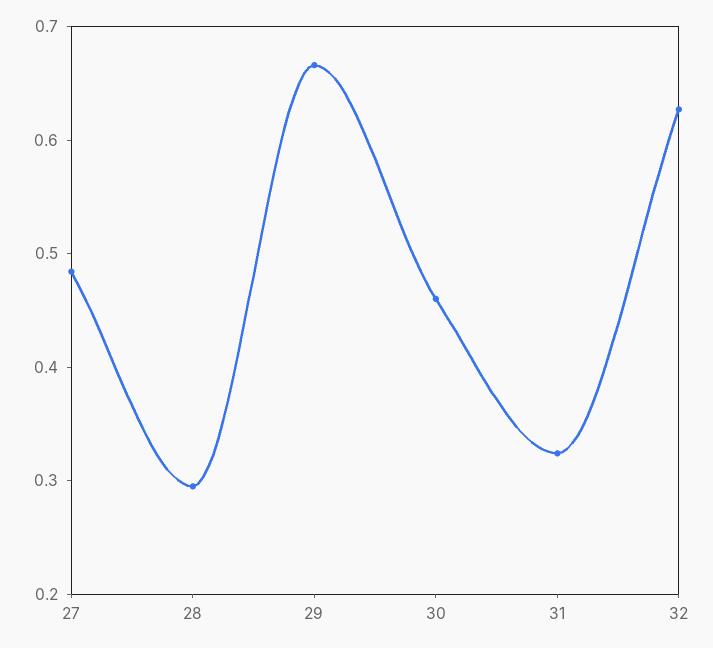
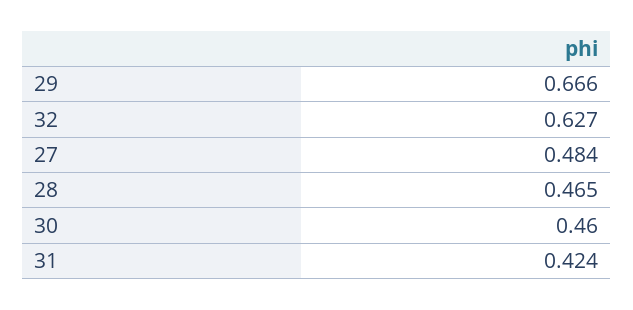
28: 0.3 -> 0.465
31: 0.32 -> 0.424

